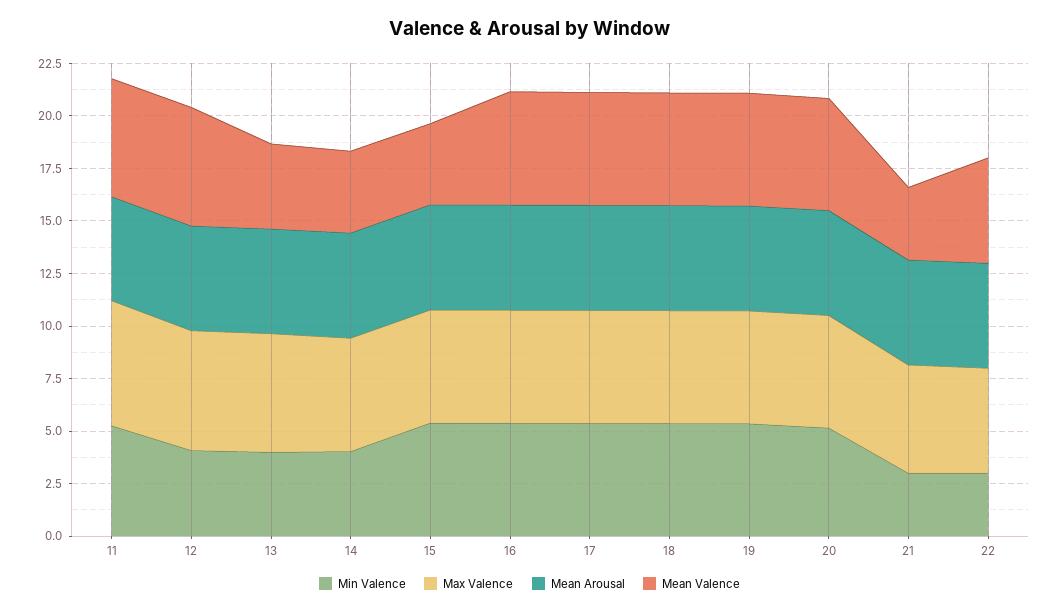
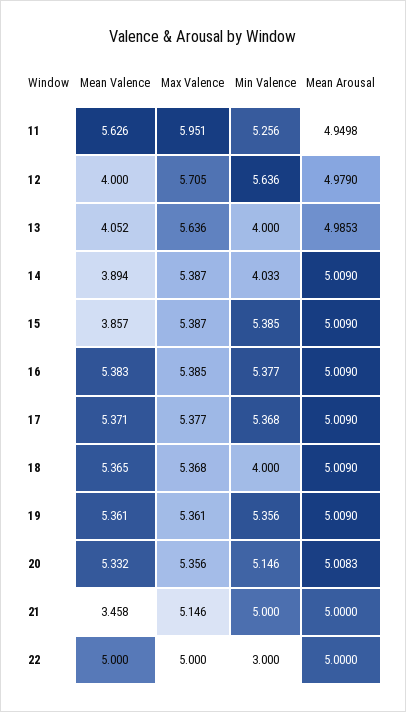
Min Valence, 12: 4 -> 5.636
Mean Valence, 12: 5.5 -> 4
Min Valence, 18: 5.5 -> 4
Min Valence, 21: 3 -> 5

